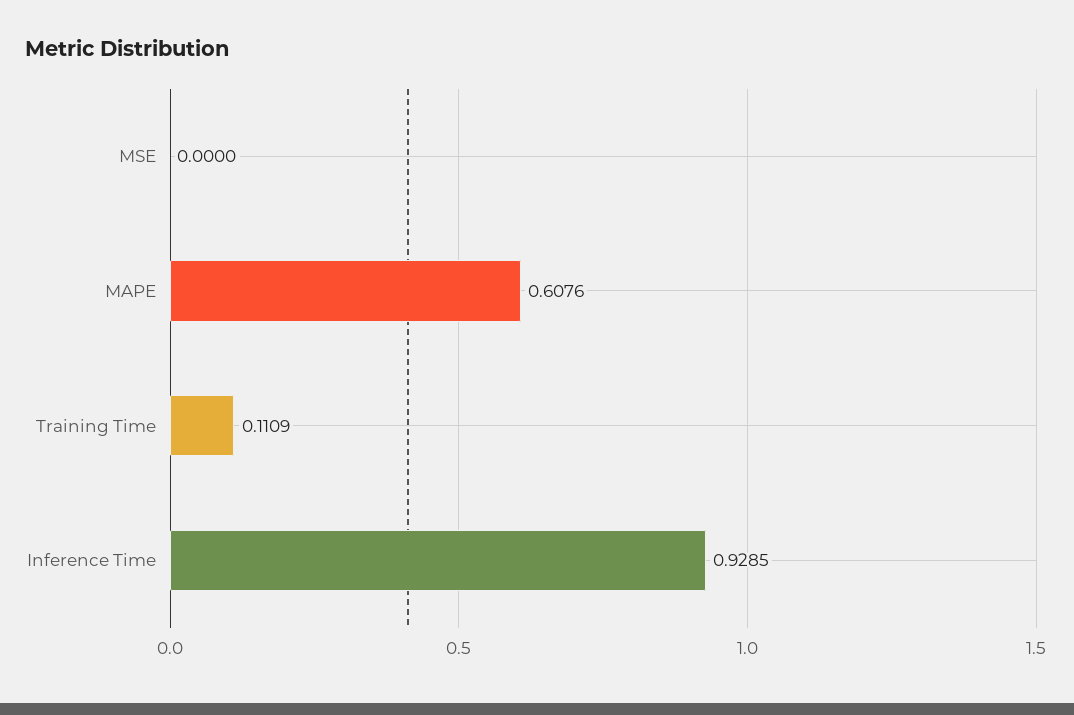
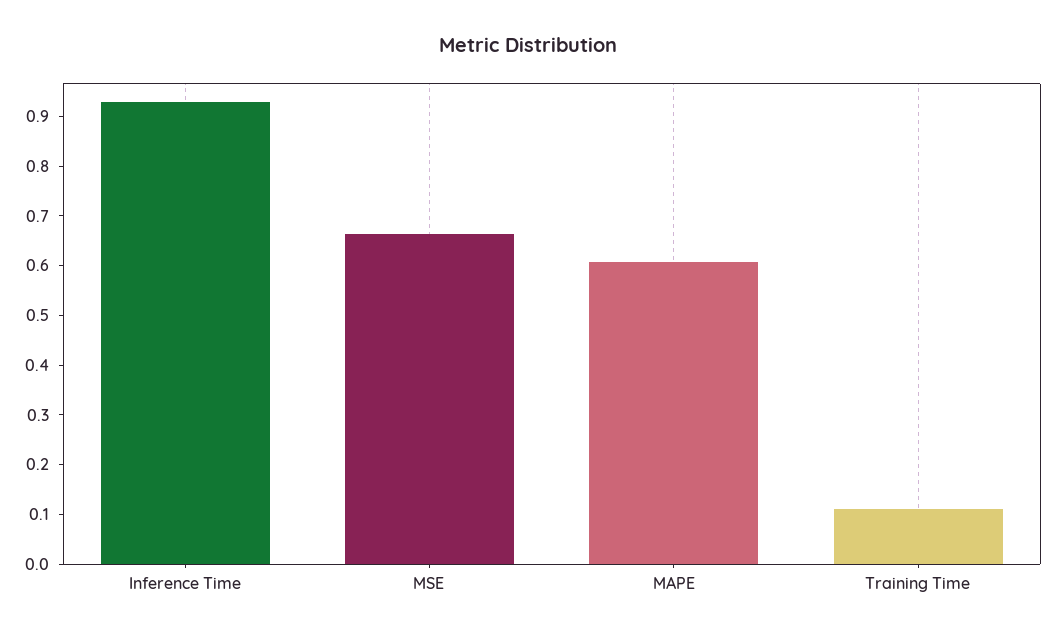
MSE: 0 -> 0.66

